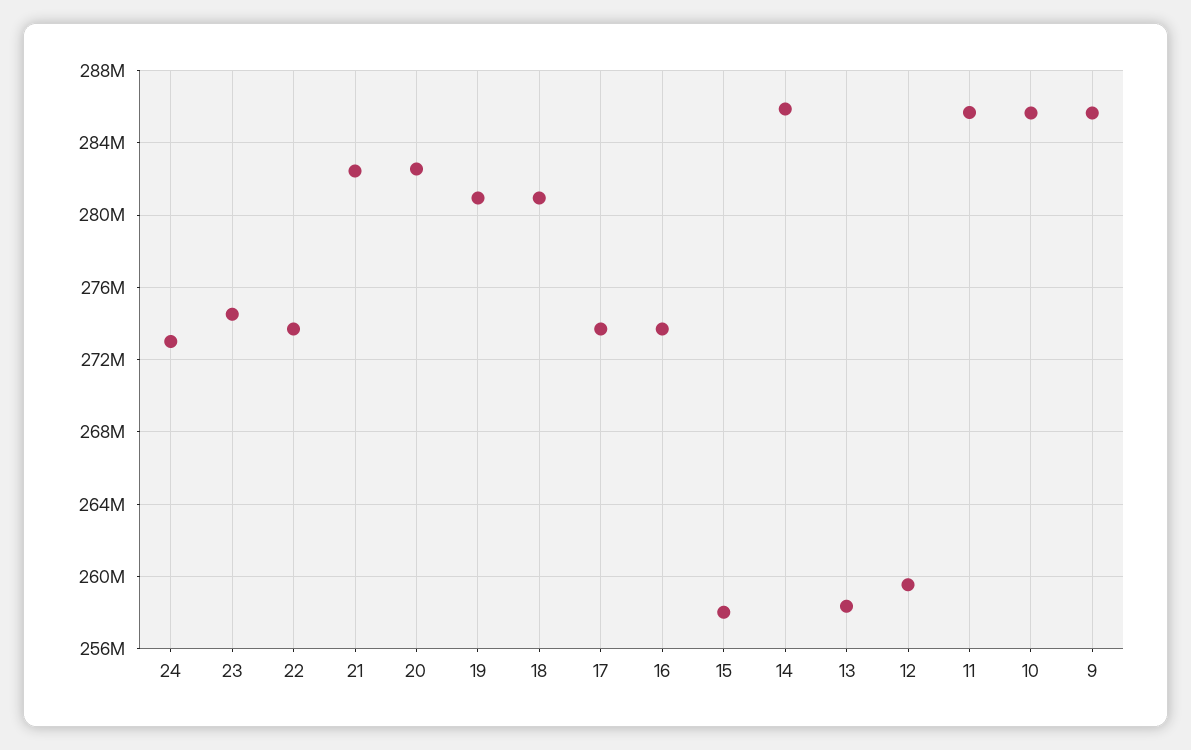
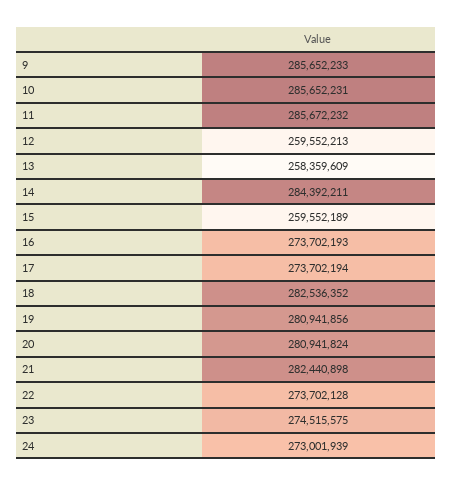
20: 282500000 -> 280941824
18: 281000000 -> 282536352
15: 258000000 -> 259552189
14: 286000000 -> 284392211

